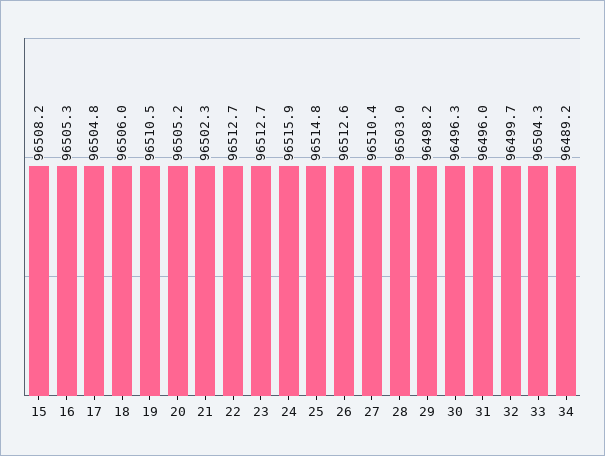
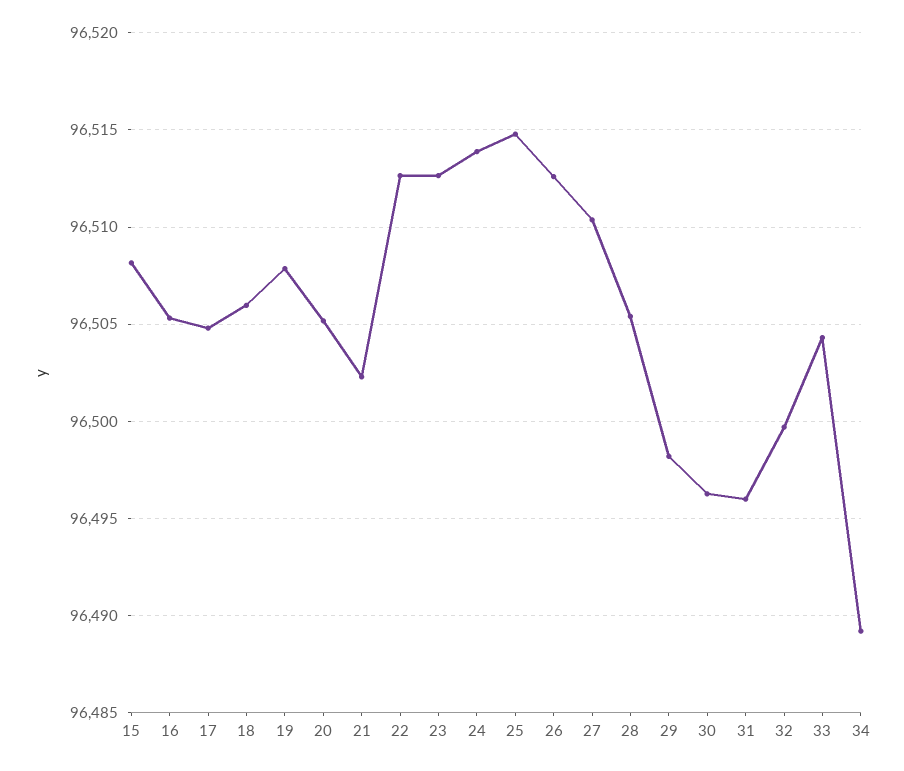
19: 96510.5 -> 96508
24: 96515.9 -> 96514
28: 96503 -> 96505.5

